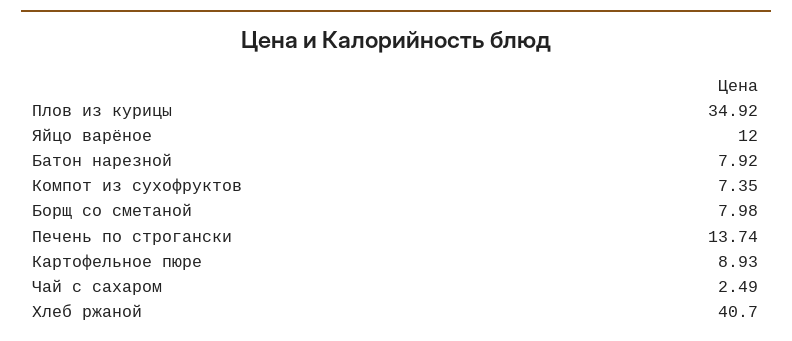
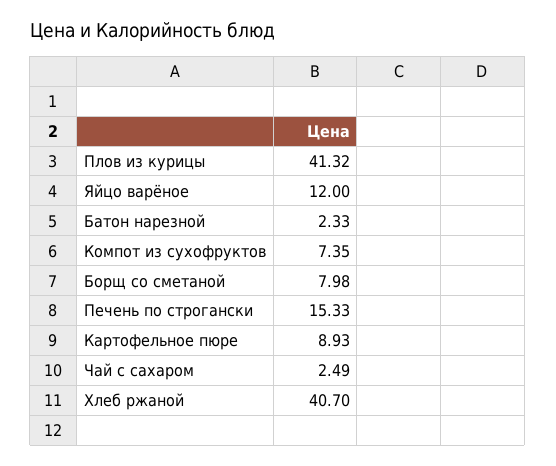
Плов из курицы: 34.92 -> 41.32
Батон нарезной: 7.92 -> 2.33
Печень по строгански: 13.74 -> 15.33

